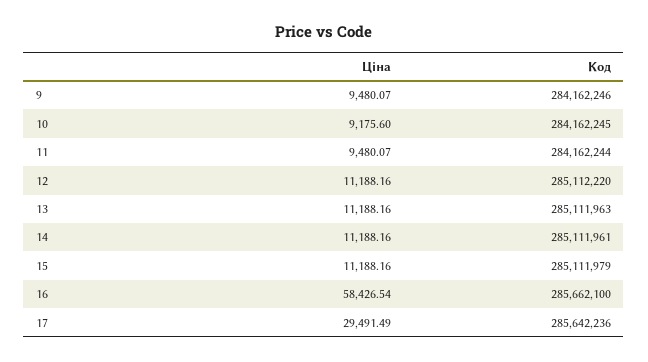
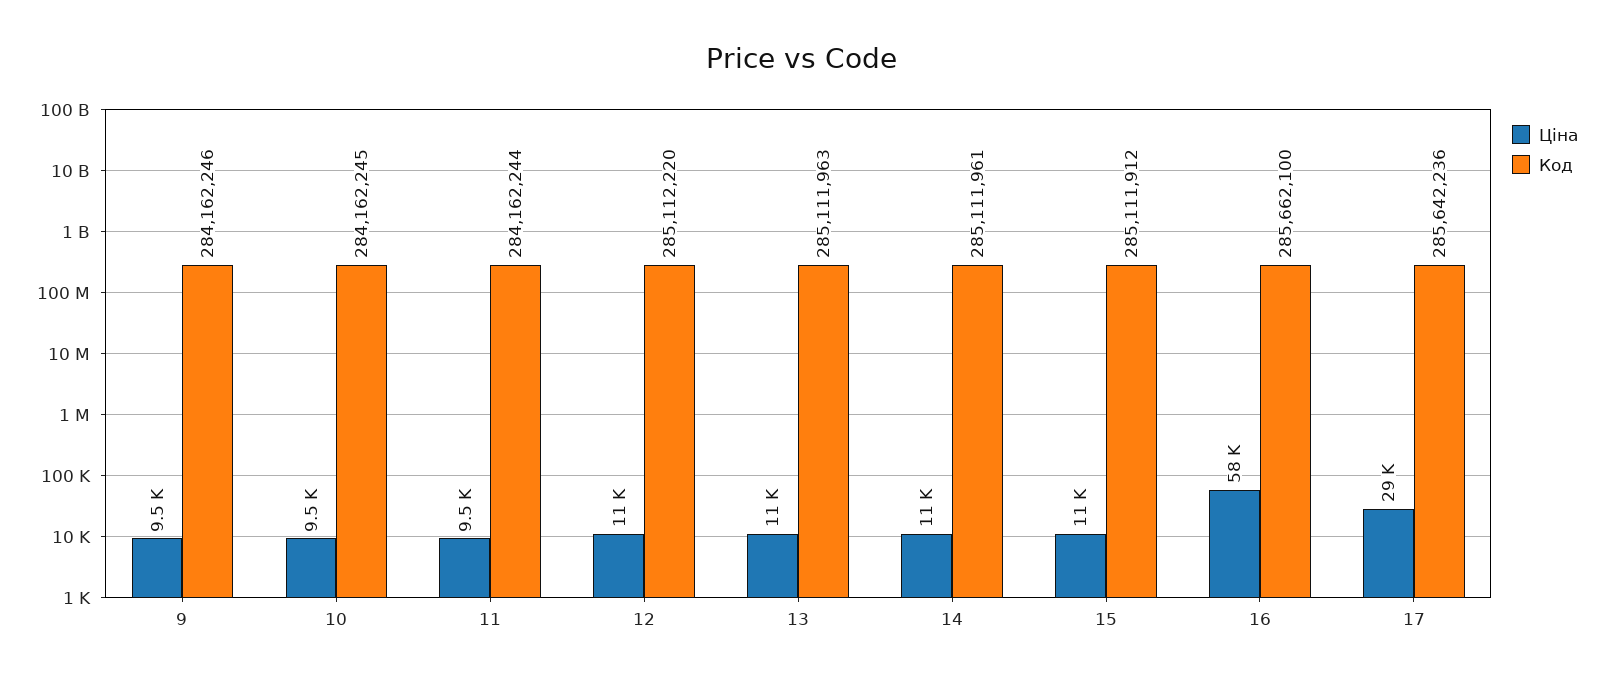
Ціна, 10: 9175.6 -> 9500
Код, 15: 285111979 -> 285111912

